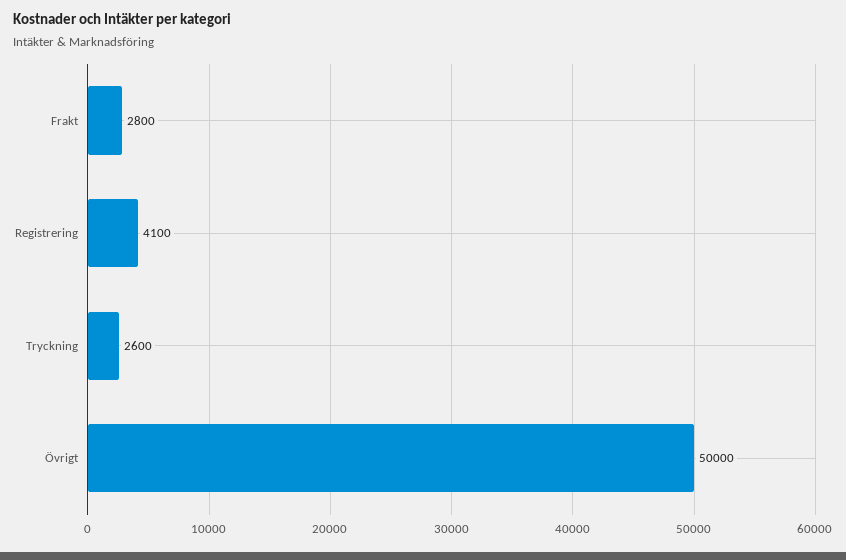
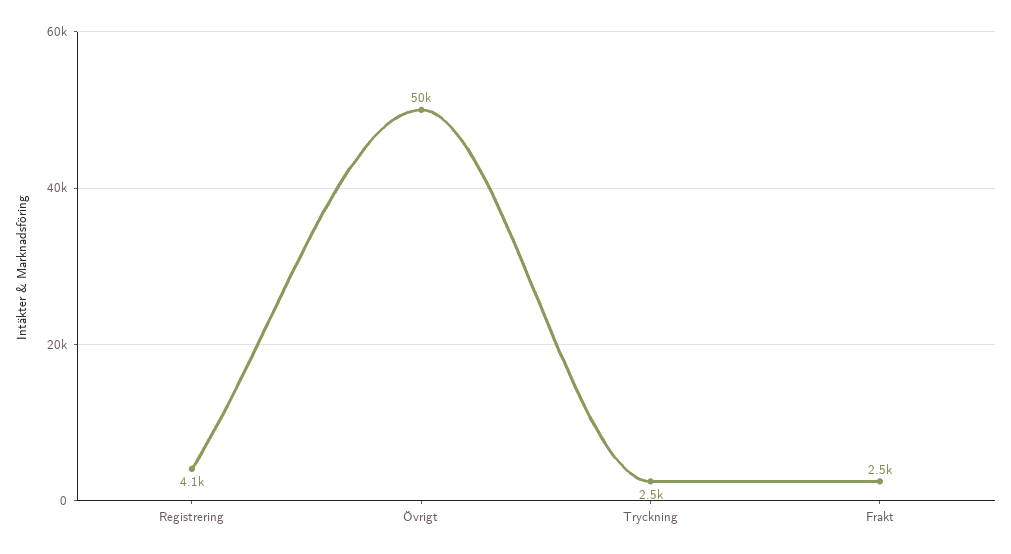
Frakt: 2800 -> 2500
Tryckning: 2600 -> 2500

